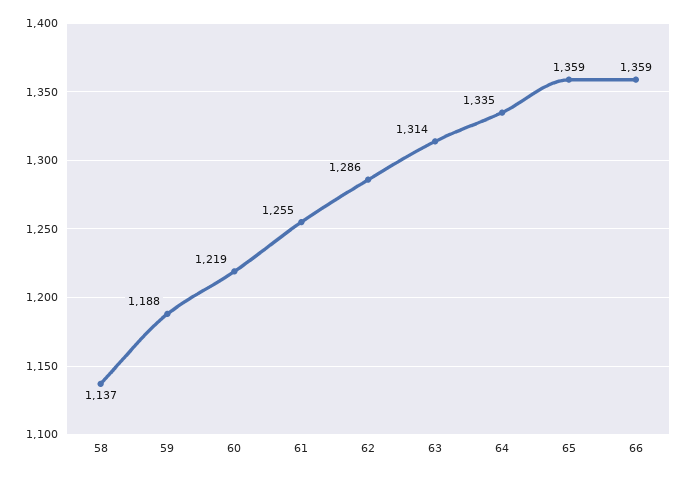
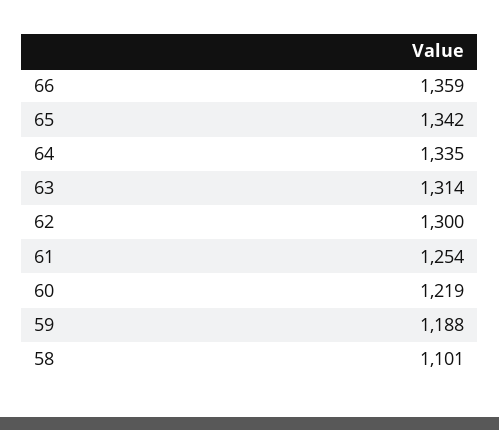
58: 1137 -> 1101
61: 1255 -> 1254
62: 1286 -> 1300
65: 1359 -> 1342

